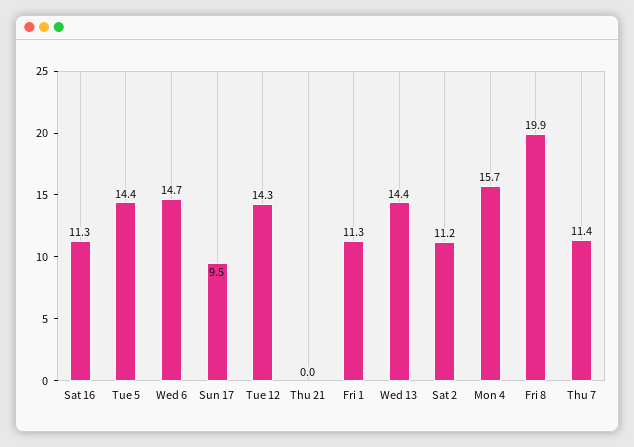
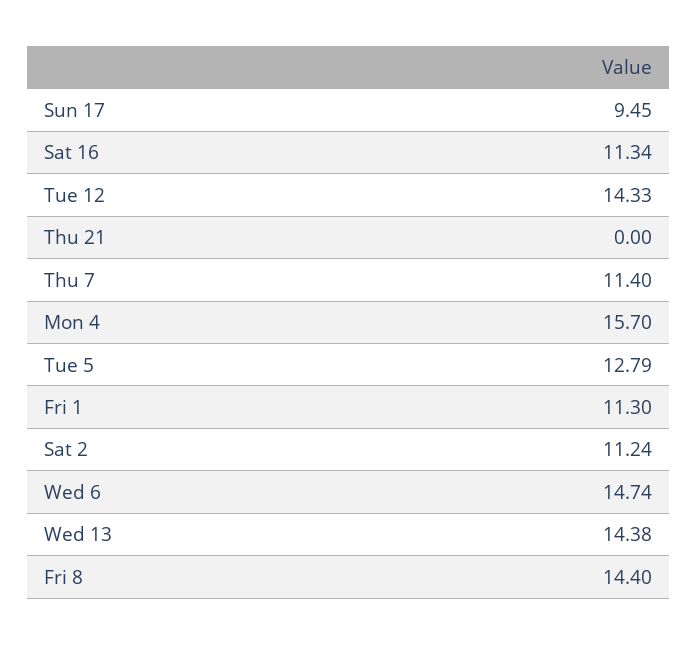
Tue 5: 14.4 -> 12.79
Fri 8: 19.9 -> 14.4

